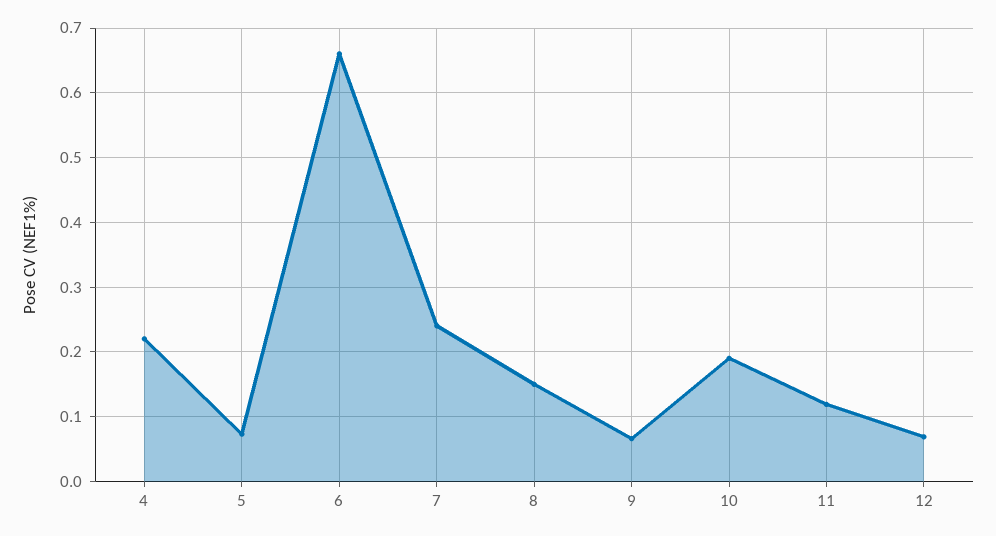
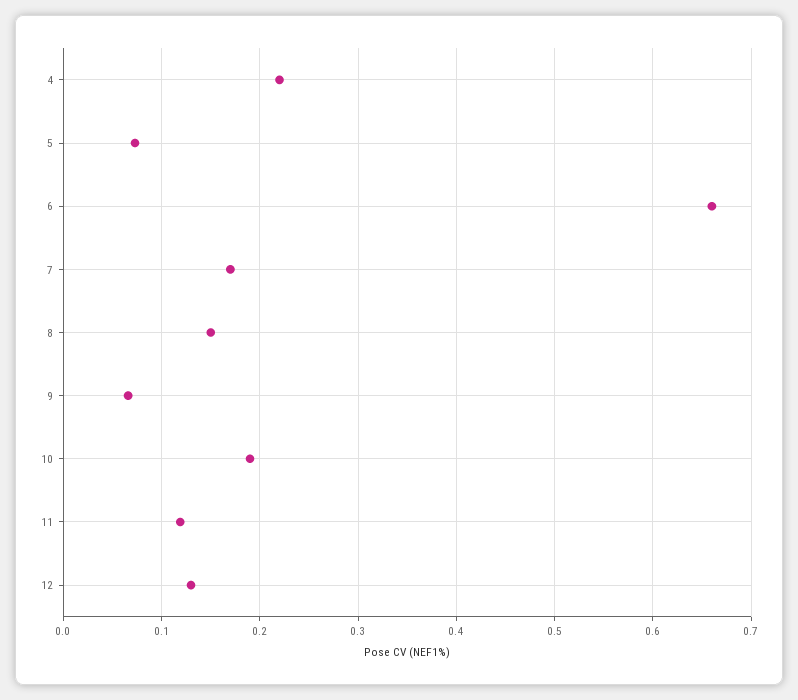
7: 0.24 -> 0.17
12: 0.07 -> 0.13

